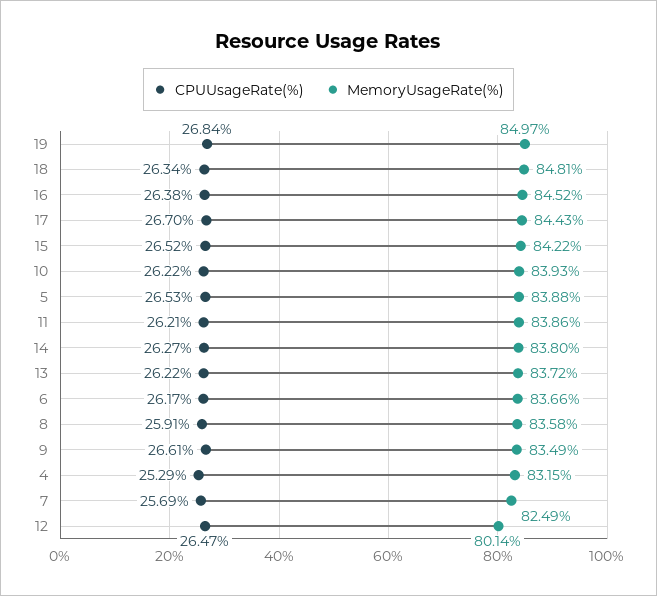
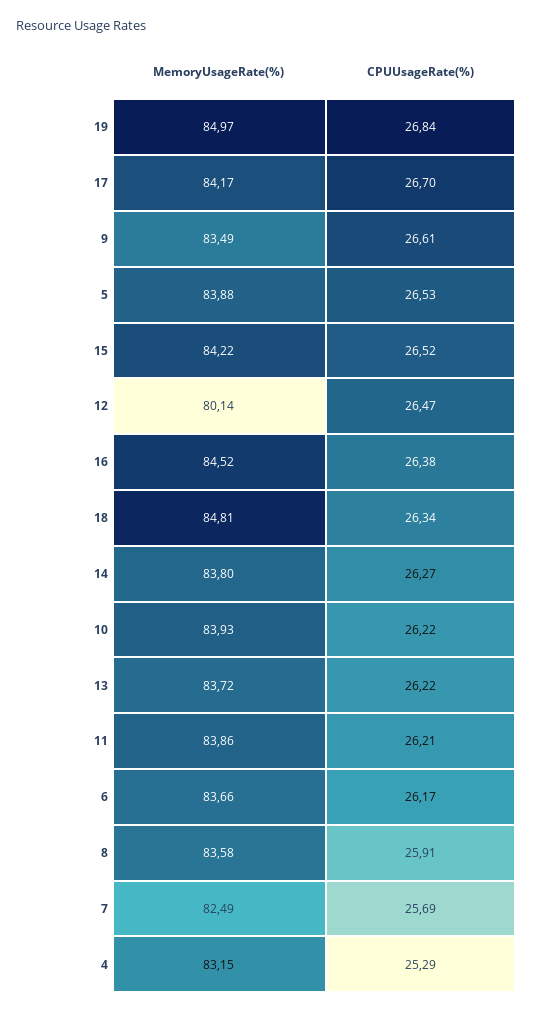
MemoryUsageRate(%), 17: 84.43 -> 84.17

